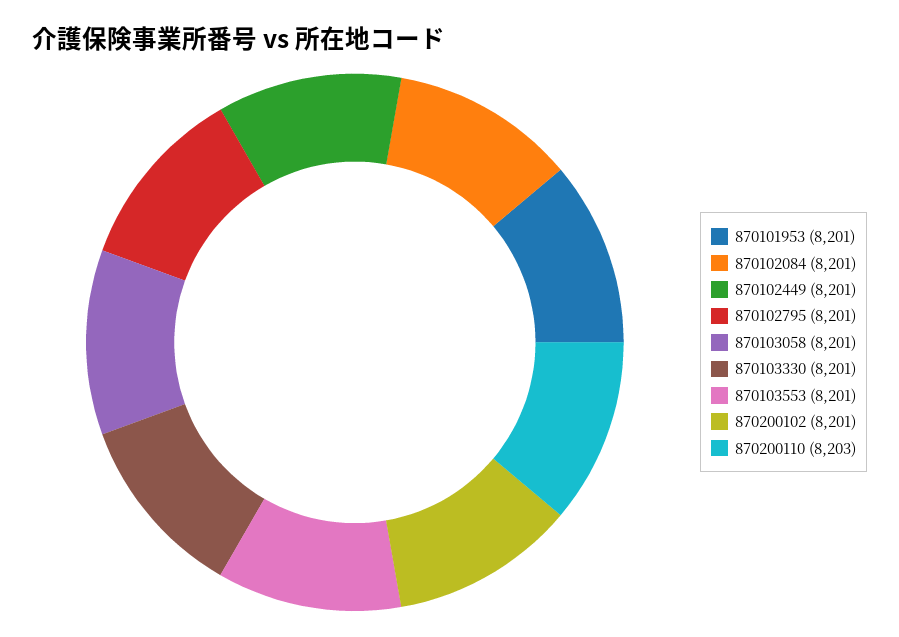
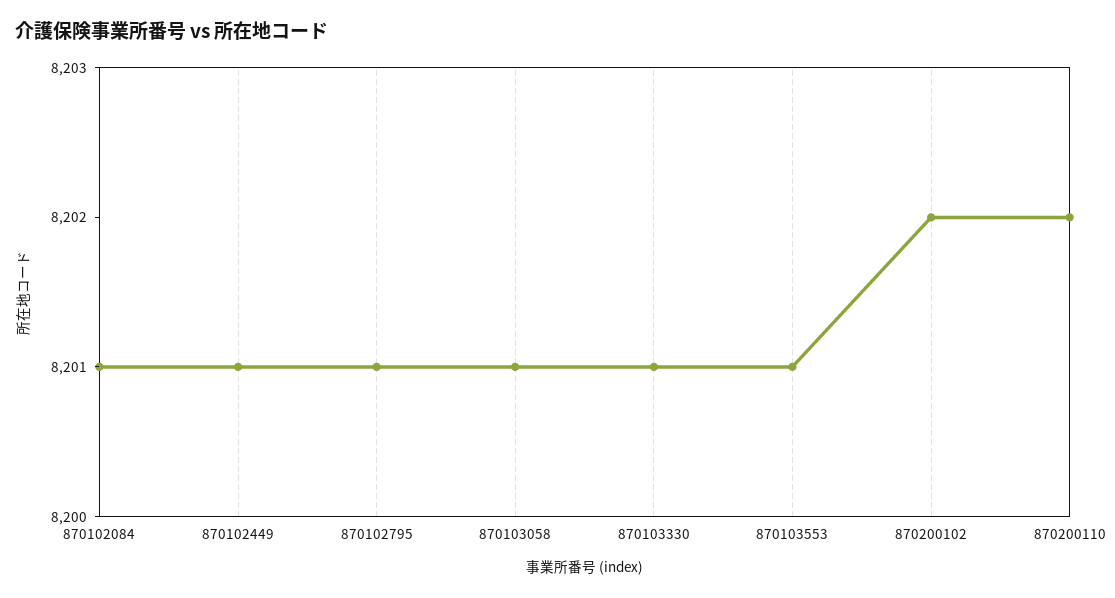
870101953: 8201 -> none
870200102: 8201 -> 8202
870200110: 8203 -> 8202

